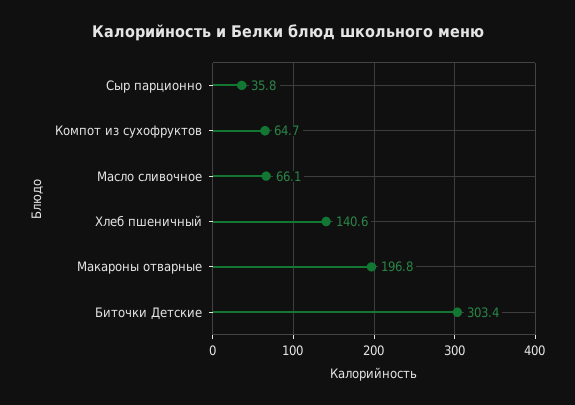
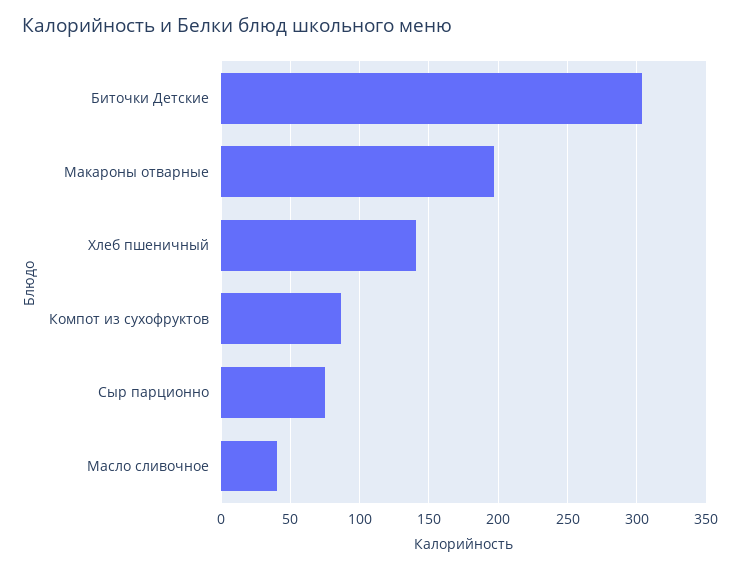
Сыр парционно: 35.8 -> 75
Компот из сухофруктов: 64.7 -> 85
Масло сливочное: 66.1 -> 40

